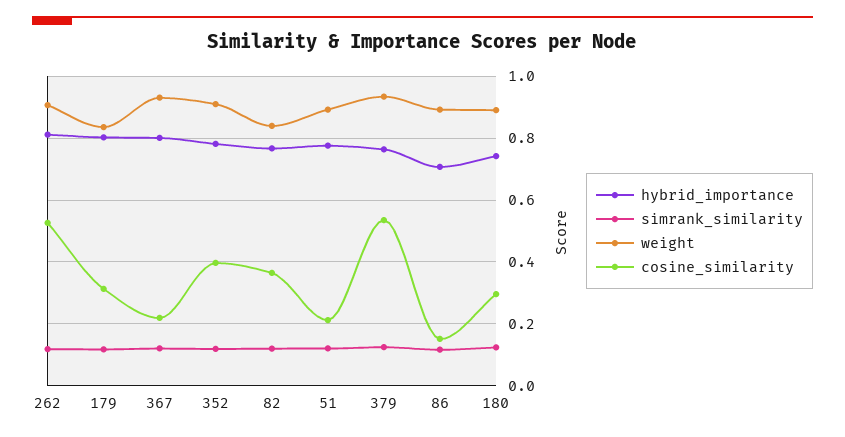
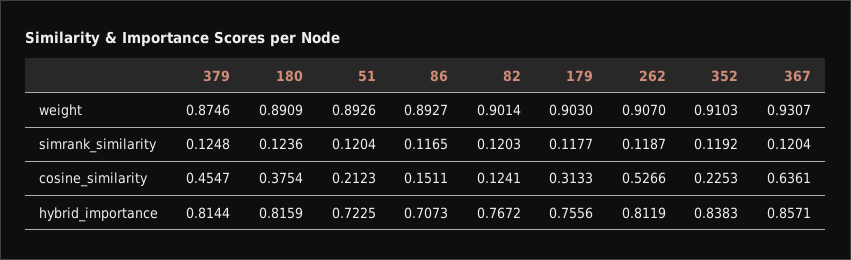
hybrid_importance, 179: 0.8 -> 0.7556
weight, 179: 0.84 -> 0.903
hybrid_importance, 367: 0.8 -> 0.8571
cosine_similarity, 367: 0.22 -> 0.6361
hybrid_importance, 352: 0.78 -> 0.8383
cosine_similarity, 352: 0.4 -> 0.2253
weight, 82: 0.84 -> 0.9014
cosine_similarity, 82: 0.36 -> 0.1241
hybrid_importance, 51: 0.78 -> 0.7225
hybrid_importance, 379: 0.76 -> 0.8144
weight, 379: 0.94 -> 0.8746
cosine_similarity, 379: 0.54 -> 0.4547
hybrid_importance, 180: 0.74 -> 0.8159
cosine_similarity, 180: 0.3 -> 0.3754

